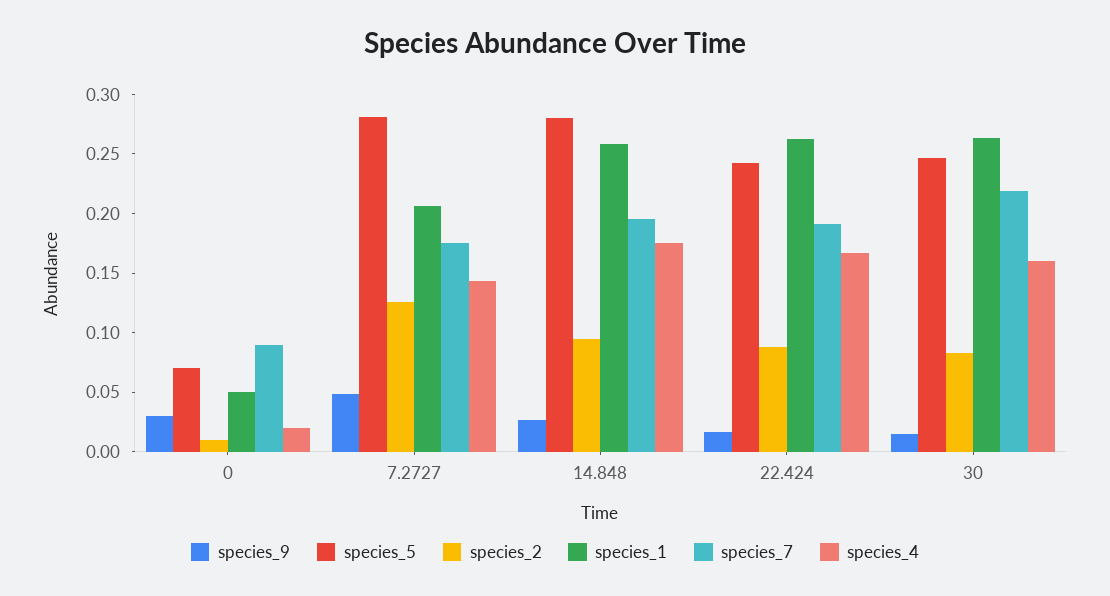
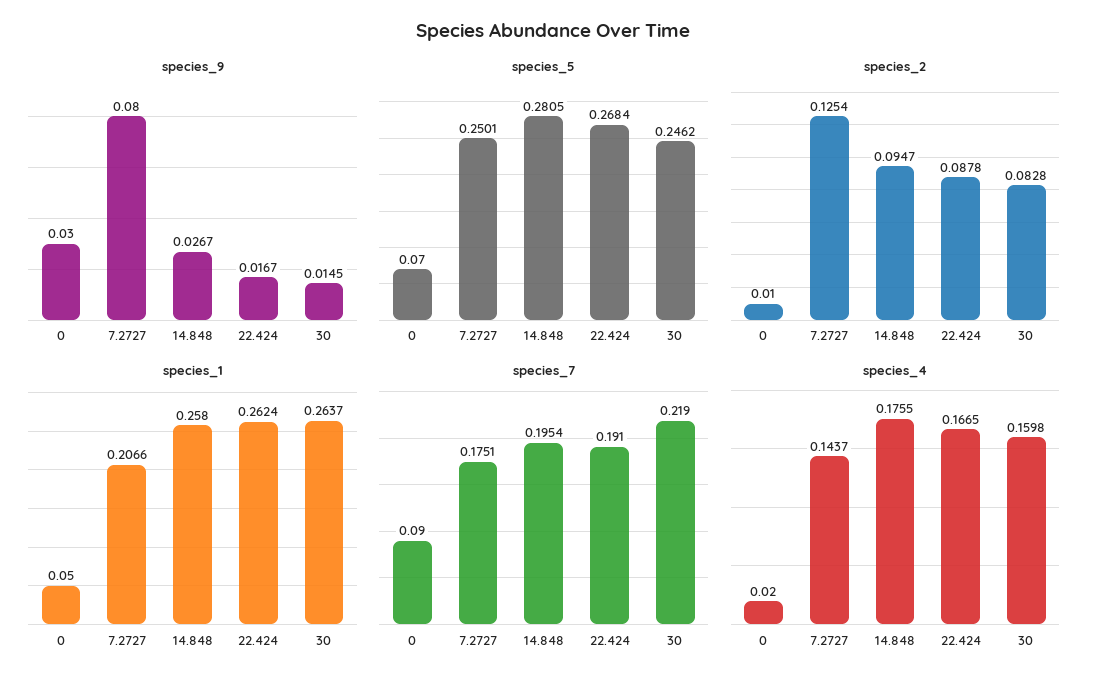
species_9, 7.2727: 0.05 -> 0.08
species_5, 7.2727: 0.28 -> 0.2501
species_5, 22.424: 0.24 -> 0.2684

